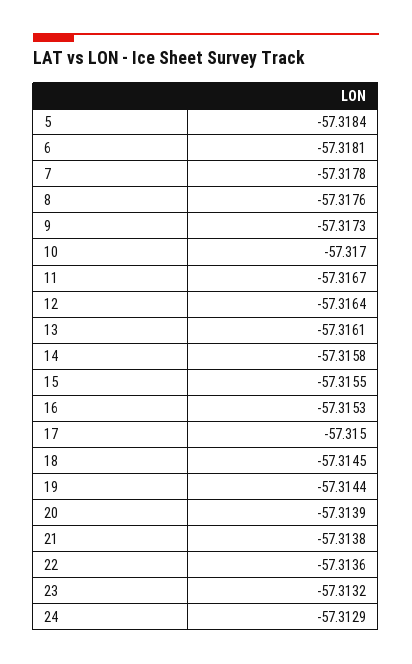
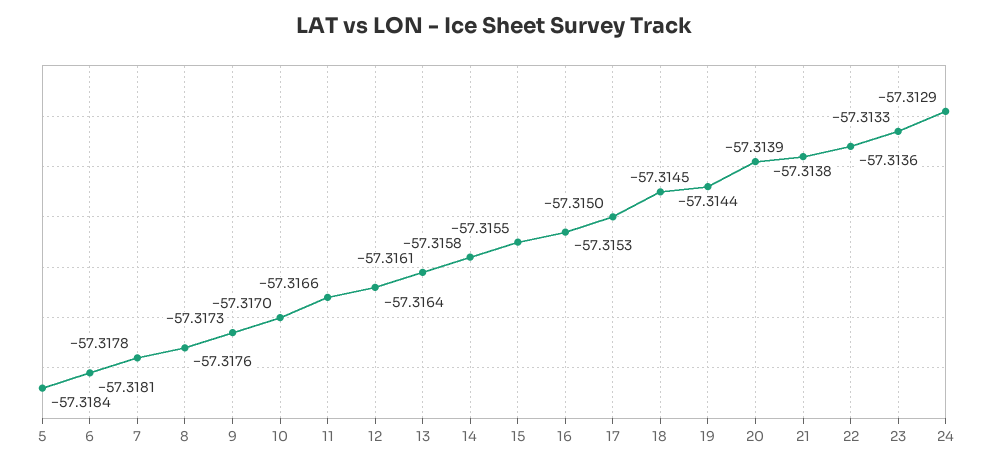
11: -57.3167 -> -57.3166
23: -57.3132 -> -57.3133

